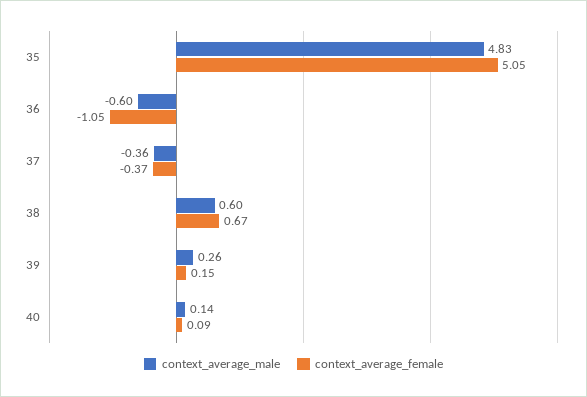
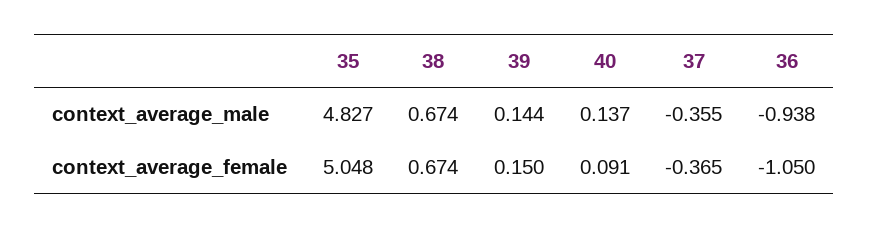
context_average_male, 36: -0.6 -> -0.938
context_average_male, 38: 0.6 -> 0.674
context_average_male, 39: 0.26 -> 0.144

